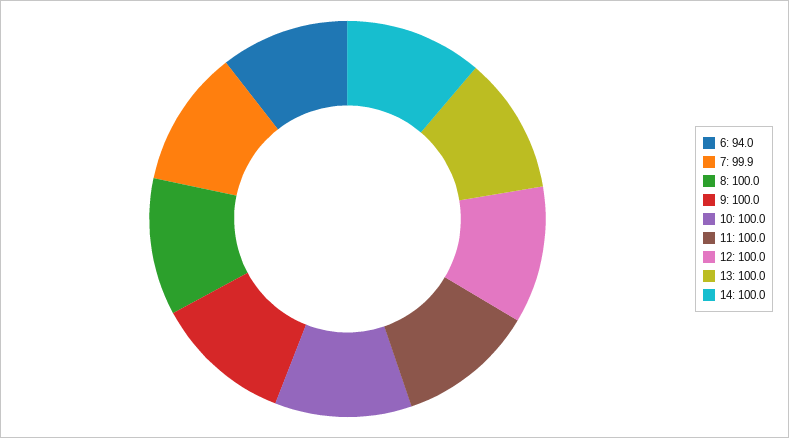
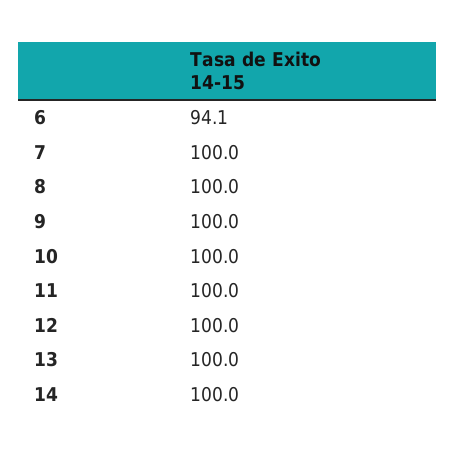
6: 94 -> 94.1
7: 99.9 -> 100

